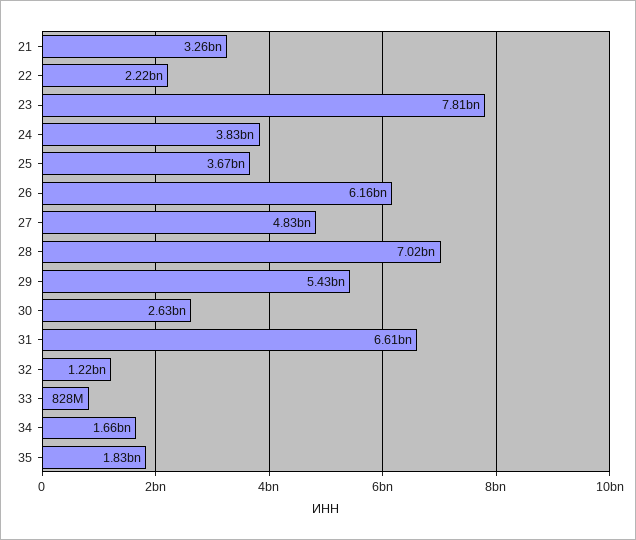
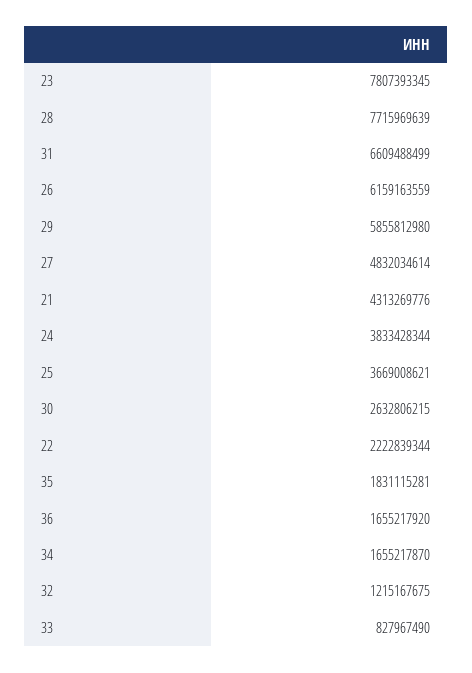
21: 3260000000 -> 4313269776
28: 7020000000 -> 7715969639
29: 5430000000 -> 5855812980
36: none -> 1655217920

